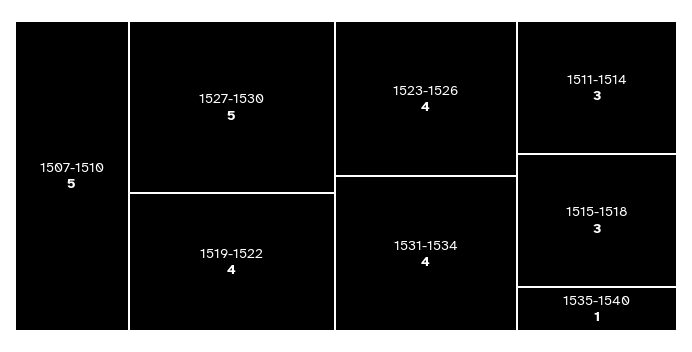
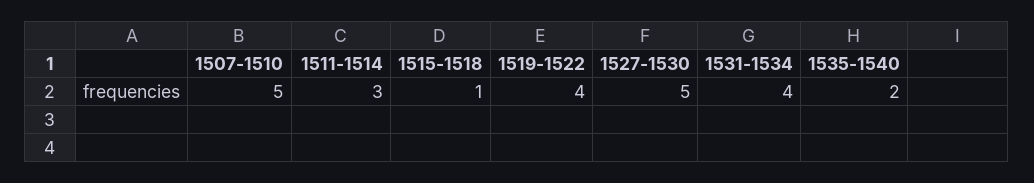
1523-1526: 4 -> none
1515-1518: 3 -> 1
1535-1540: 1 -> 2

